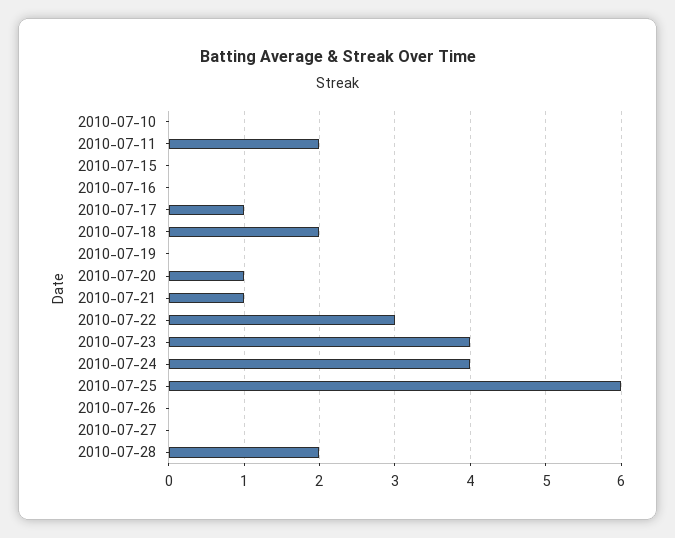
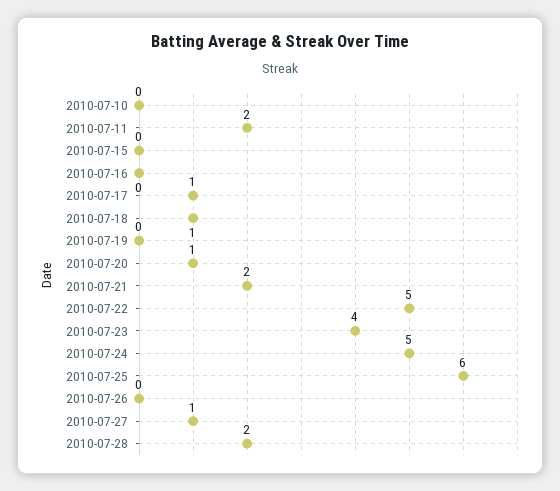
2010-07-18: 2 -> 1
2010-07-21: 1 -> 2
2010-07-22: 3 -> 5
2010-07-24: 4 -> 5
2010-07-27: 0 -> 1

